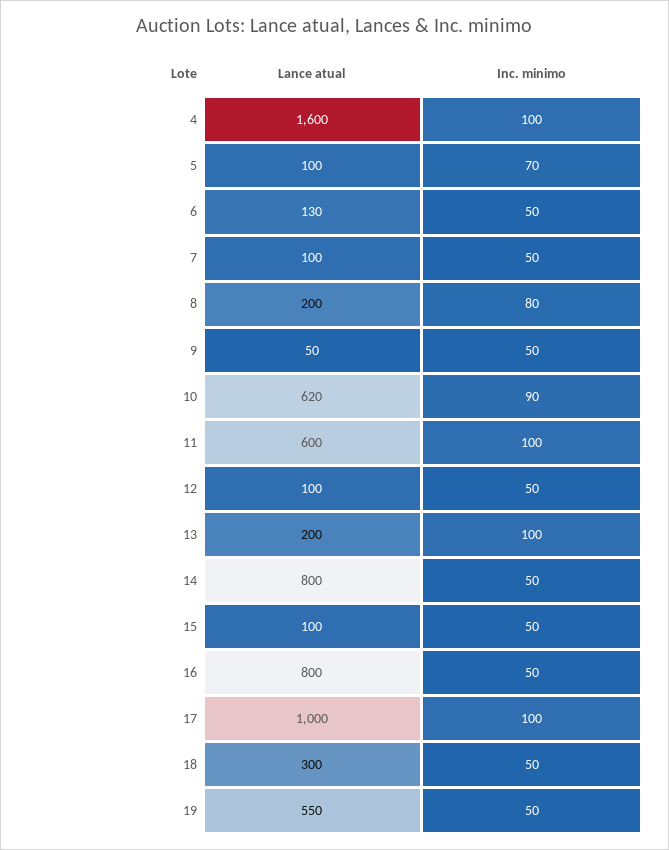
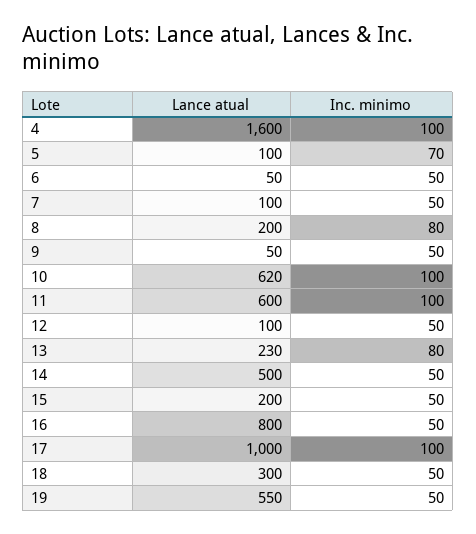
Lance atual, 6: 130 -> 50
Inc. minimo, 10: 90 -> 100
Lance atual, 13: 200 -> 230
Inc. minimo, 13: 100 -> 80
Lance atual, 14: 800 -> 500
Lance atual, 15: 100 -> 200

